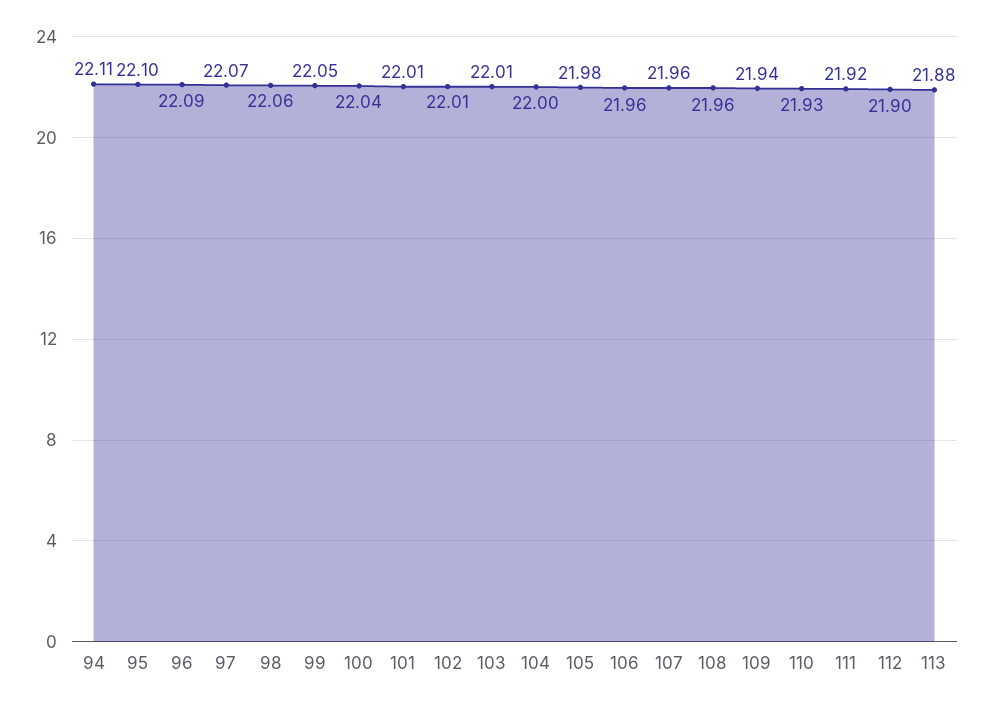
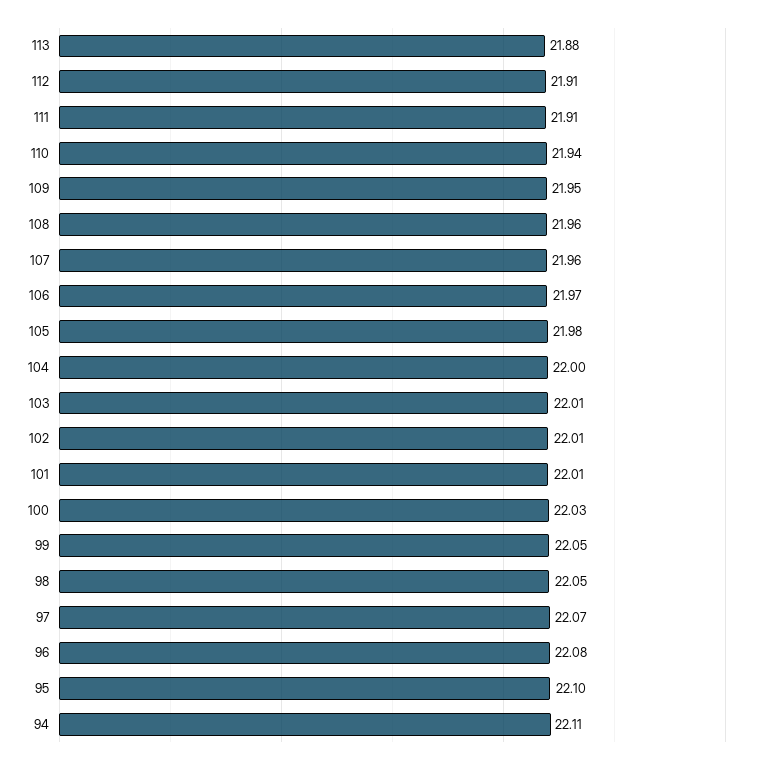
96: 22.09 -> 22.08
98: 22.06 -> 22.05
100: 22.04 -> 22.03
106: 21.96 -> 21.97
109: 21.94 -> 21.95
110: 21.93 -> 21.94
111: 21.92 -> 21.91
112: 21.9 -> 21.91

